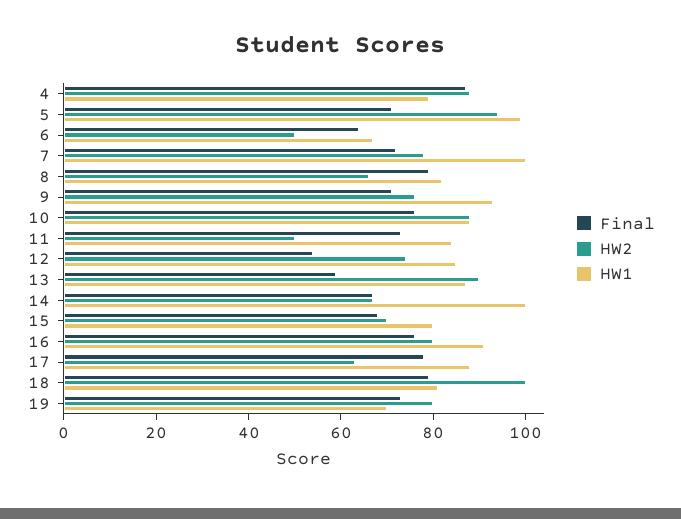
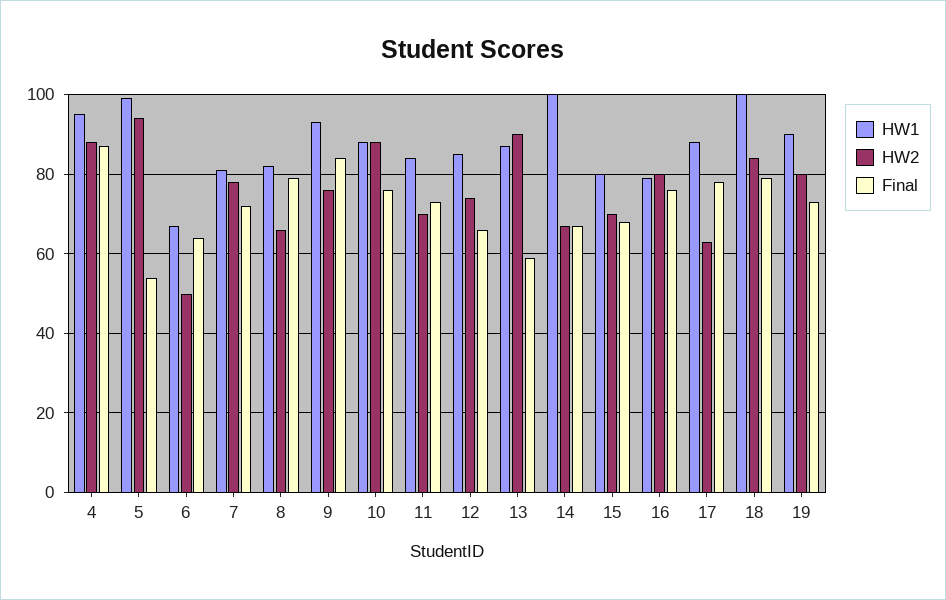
HW1, 4: 80 -> 95
Final, 5: 70 -> 55
HW1, 7: 100 -> 80
Final, 9: 70 -> 85
HW2, 11: 50 -> 70
Final, 12: 55 -> 65
HW1, 16: 90 -> 80
HW2, 18: 100 -> 85
HW1, 18: 80 -> 100
HW1, 19: 70 -> 90

